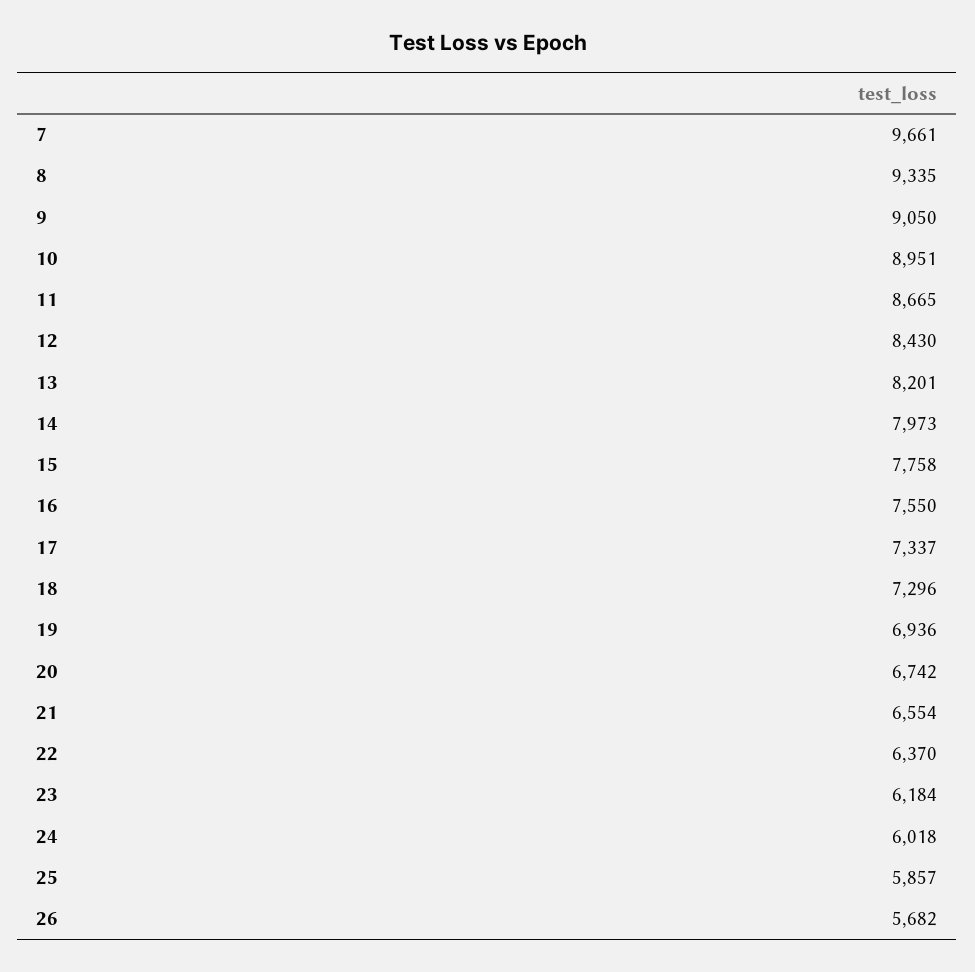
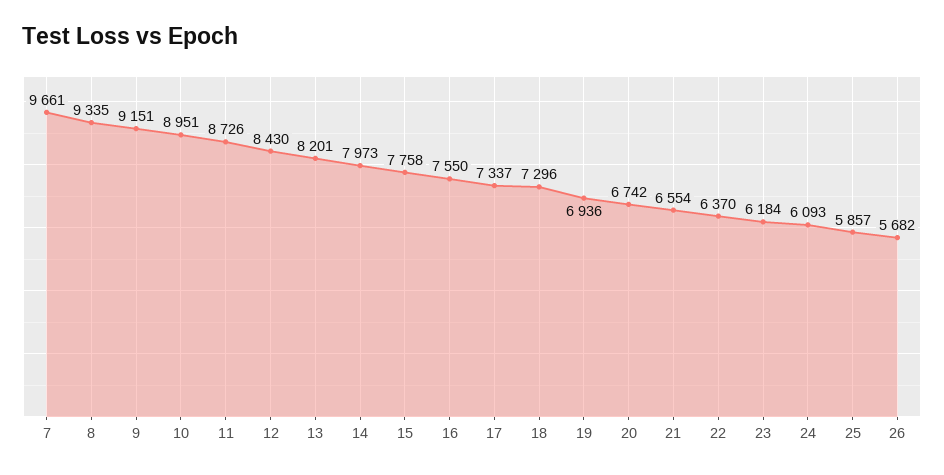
9: 9050 -> 9151
11: 8665 -> 8726
24: 6018 -> 6093

